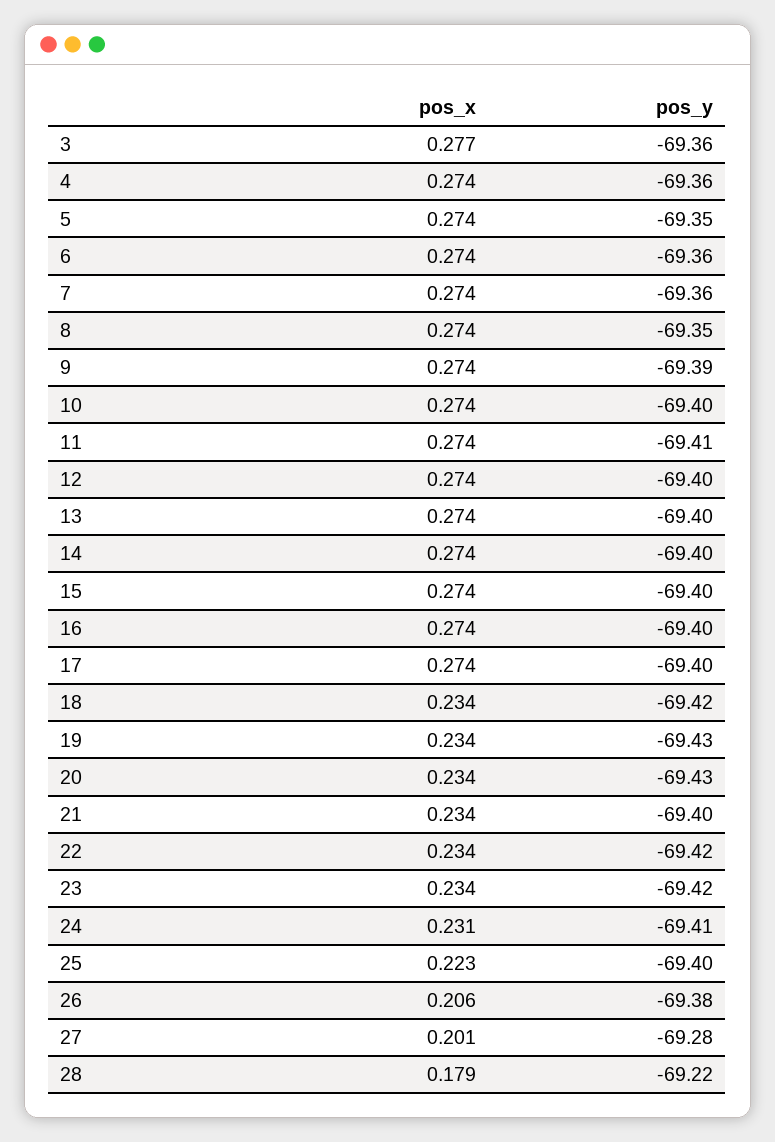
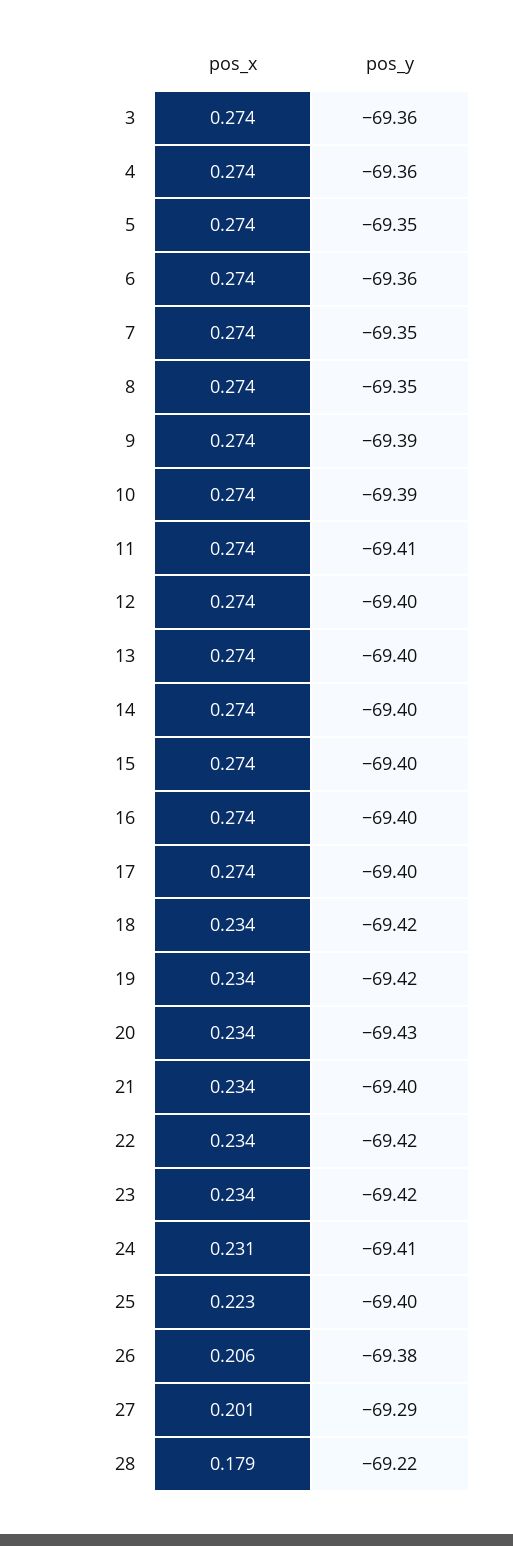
pos_x, 3: 0.277 -> 0.274
pos_y, 7: -69.36 -> -69.35
pos_y, 10: -69.4 -> -69.39
pos_y, 19: -69.43 -> -69.42
pos_y, 27: -69.28 -> -69.29

